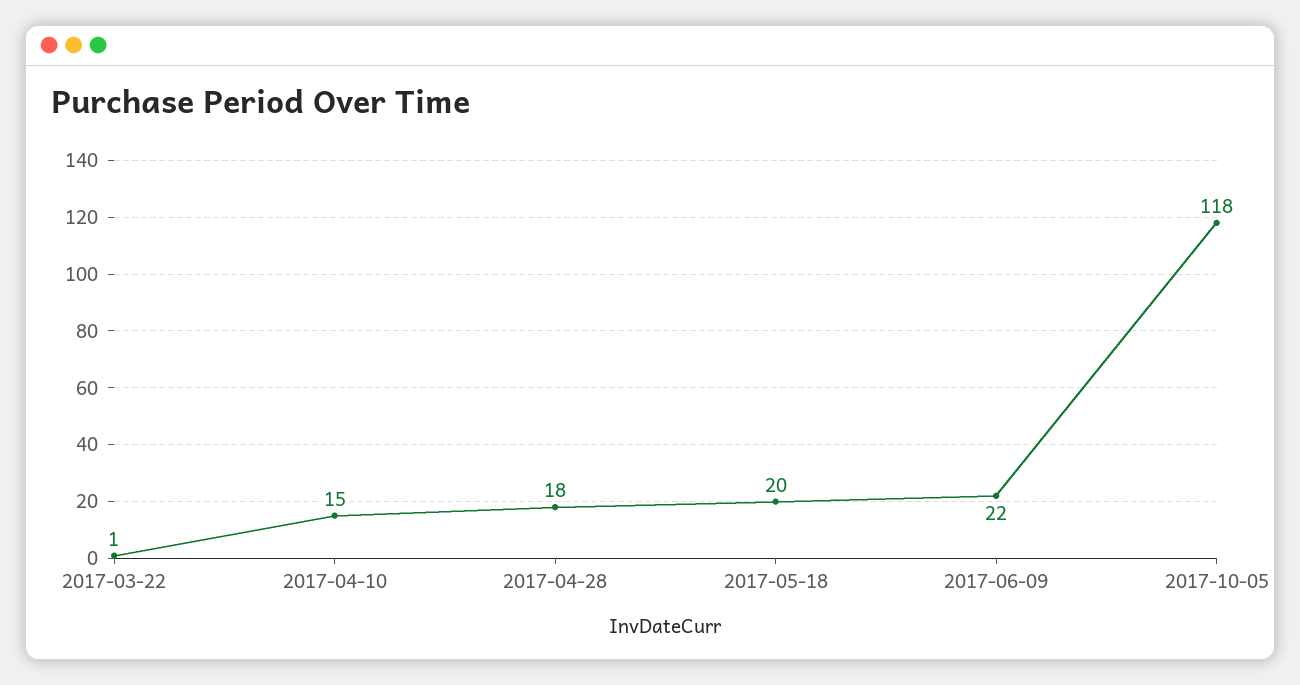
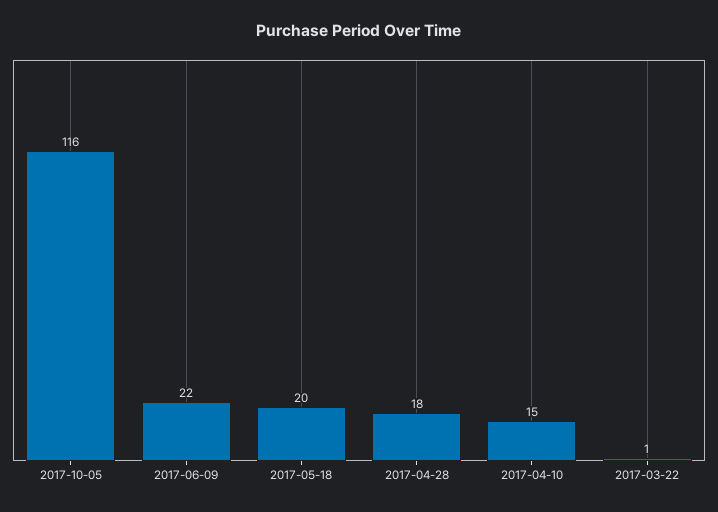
2017-10-05: 118 -> 116

